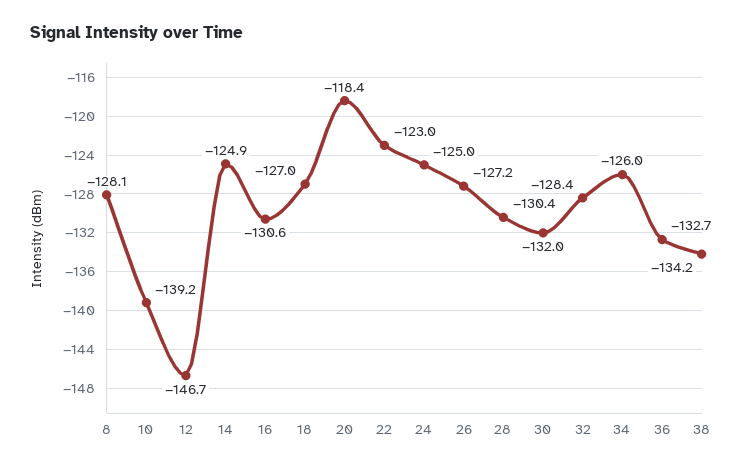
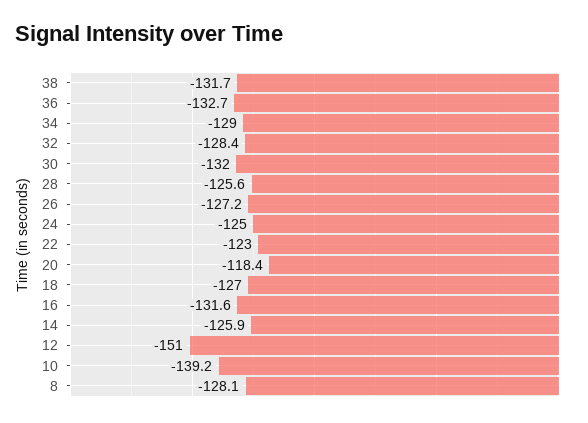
12: -146.7 -> -151
14: -124.9 -> -125.9
16: -130.6 -> -131.6
28: -130.4 -> -125.6
34: -126 -> -129
38: -134.2 -> -131.7

